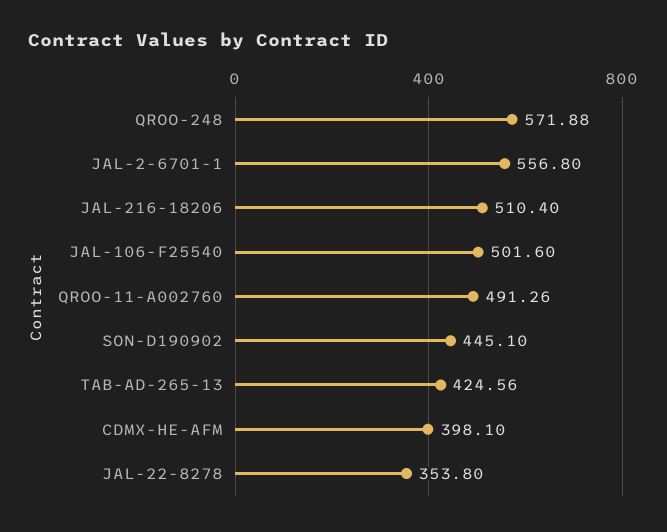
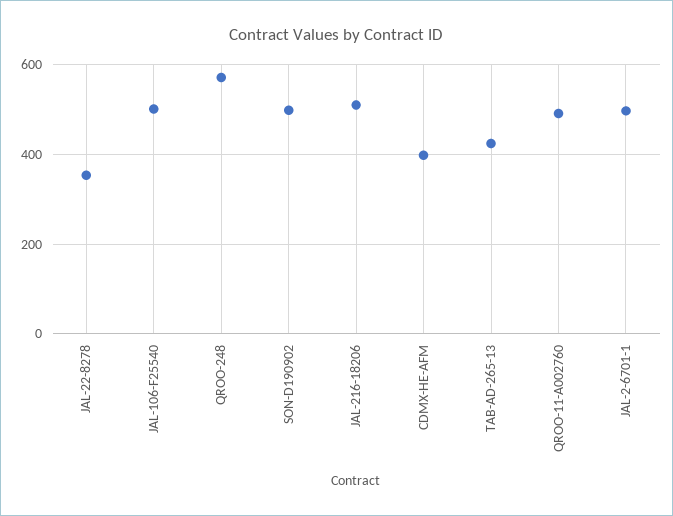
JAL-2-6701-1: 556.8 -> 500
SON-D190902: 445.1 -> 500

